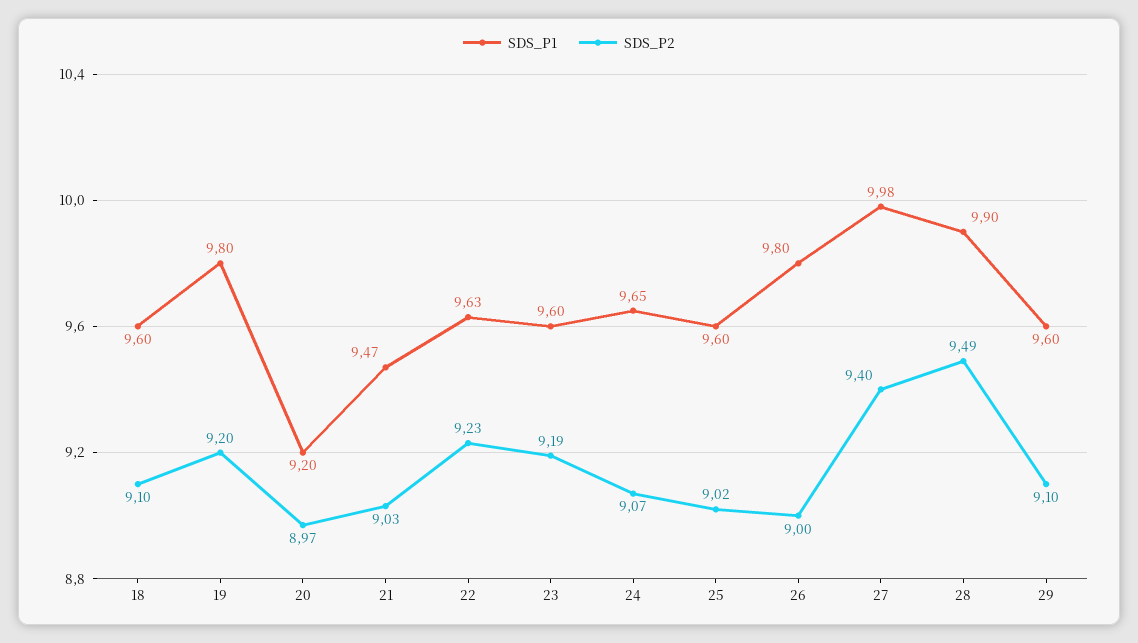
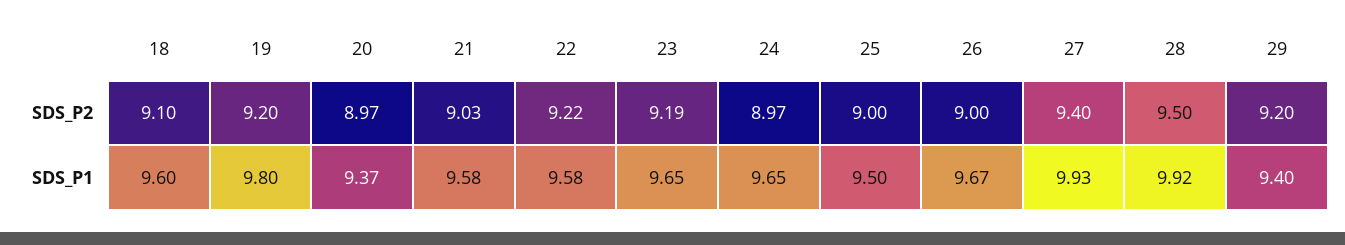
SDS_P1, 20: 9.2 -> 9.37
SDS_P1, 21: 9.47 -> 9.58
SDS_P1, 22: 9.63 -> 9.58
SDS_P2, 22: 9.23 -> 9.22
SDS_P1, 23: 9.6 -> 9.65
SDS_P2, 24: 9.07 -> 8.97
SDS_P1, 25: 9.6 -> 9.5
SDS_P2, 25: 9.02 -> 9
SDS_P1, 26: 9.8 -> 9.67
SDS_P1, 27: 9.98 -> 9.93
SDS_P1, 28: 9.9 -> 9.92
SDS_P2, 28: 9.49 -> 9.5
SDS_P1, 29: 9.6 -> 9.4
SDS_P2, 29: 9.1 -> 9.2

